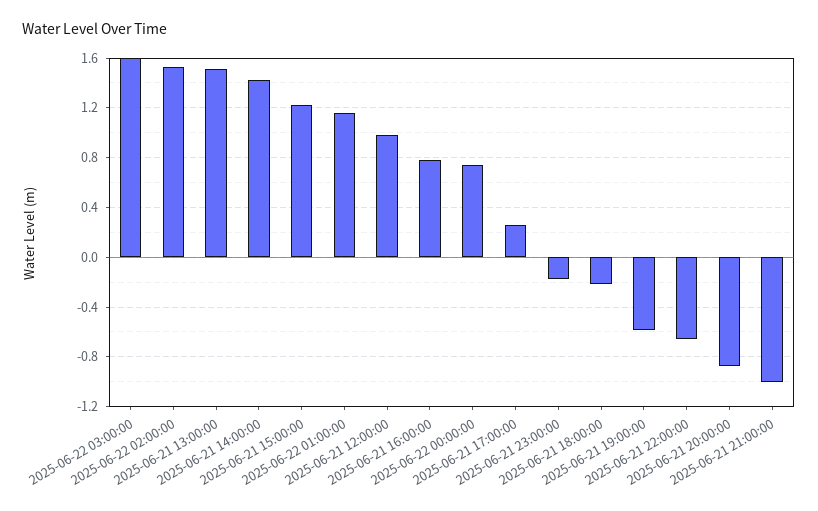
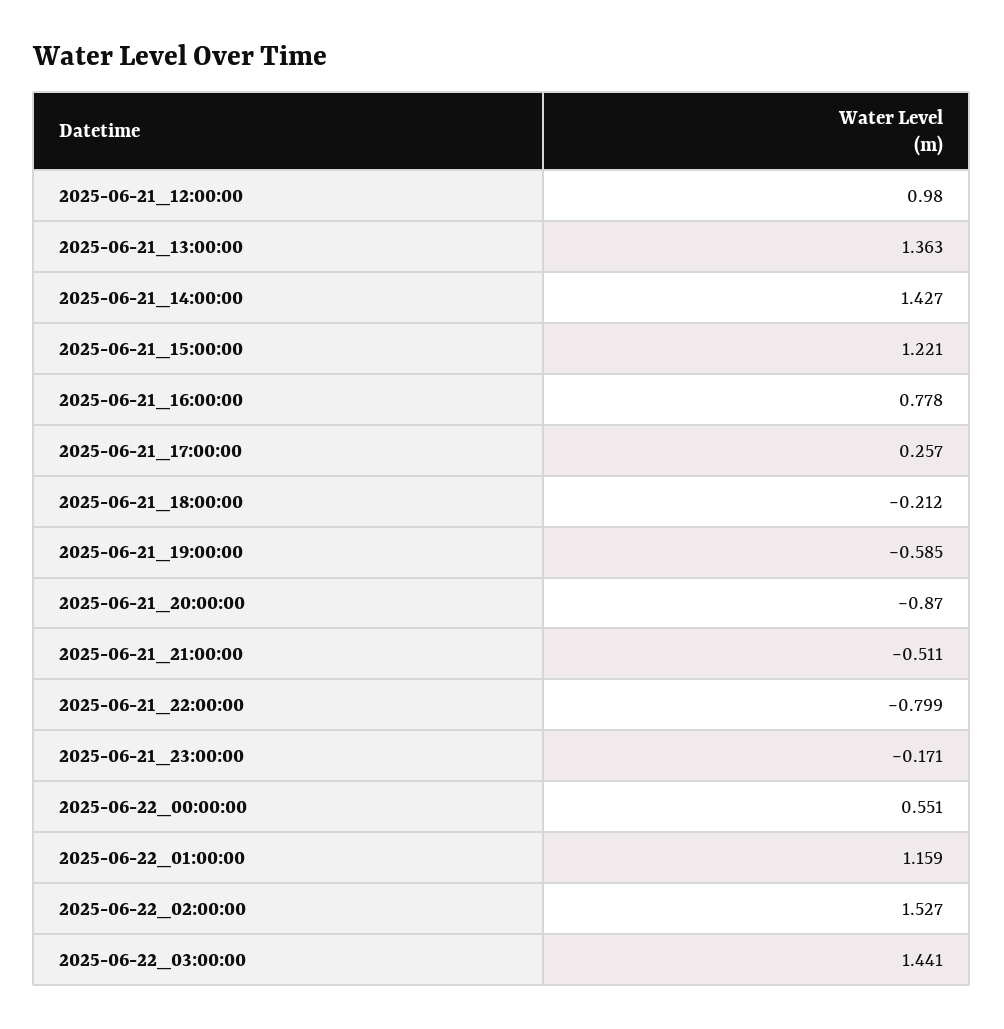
2025-06-22 03:00:00: 1.6 -> 1.441
2025-06-21 13:00:00: 1.5 -> 1.363
2025-06-22 00:00:00: 0.75 -> 0.551
2025-06-21 22:00:00: -0.65 -> -0.799
2025-06-21 21:00:00: -1 -> -0.511

